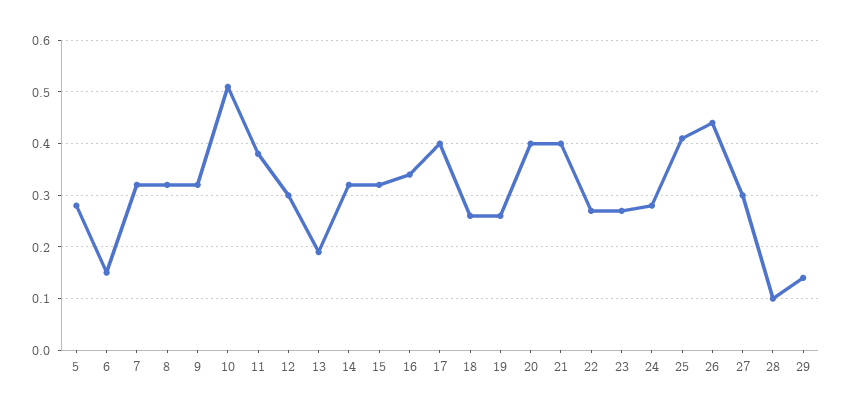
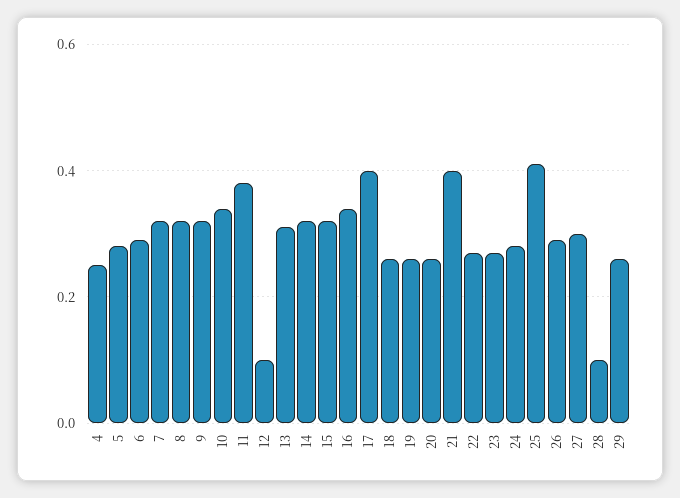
6: 0.15 -> 0.3
10: 0.5 -> 0.35
12: 0.3 -> 0.1
13: 0.2 -> 0.3
20: 0.4 -> 0.25
26: 0.45 -> 0.3
29: 0.15 -> 0.25
4: none -> 0.25

